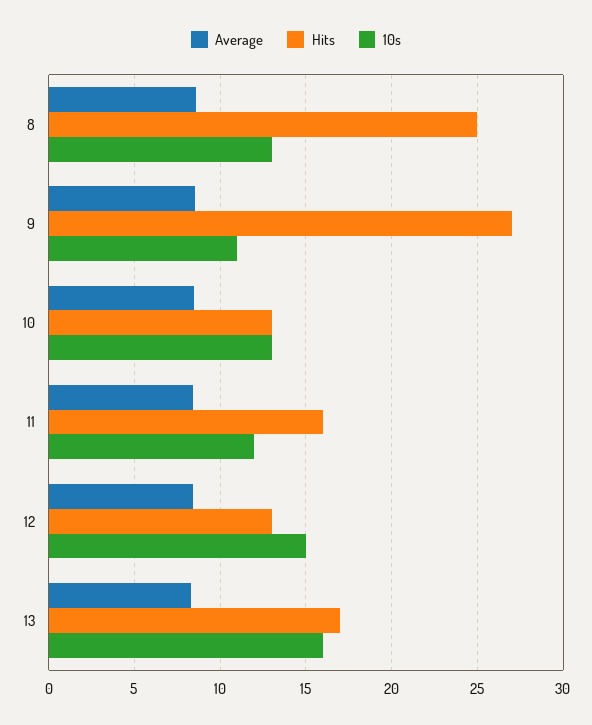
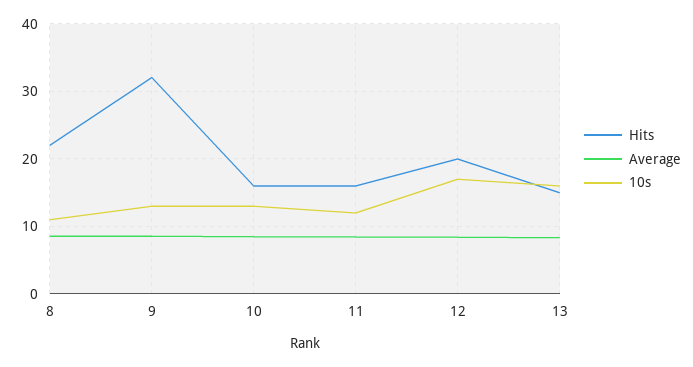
Hits, 8: 25 -> 22
10s, 8: 13 -> 11
Hits, 9: 27 -> 32
10s, 9: 11 -> 13
Hits, 10: 13 -> 16
Hits, 12: 13 -> 20
10s, 12: 15 -> 17
Hits, 13: 17 -> 15

